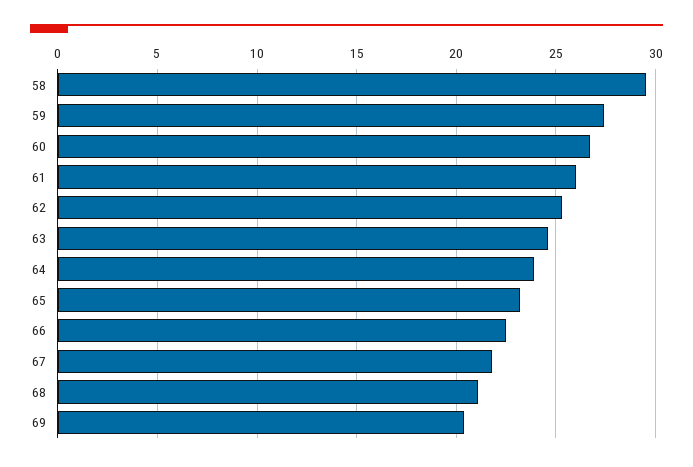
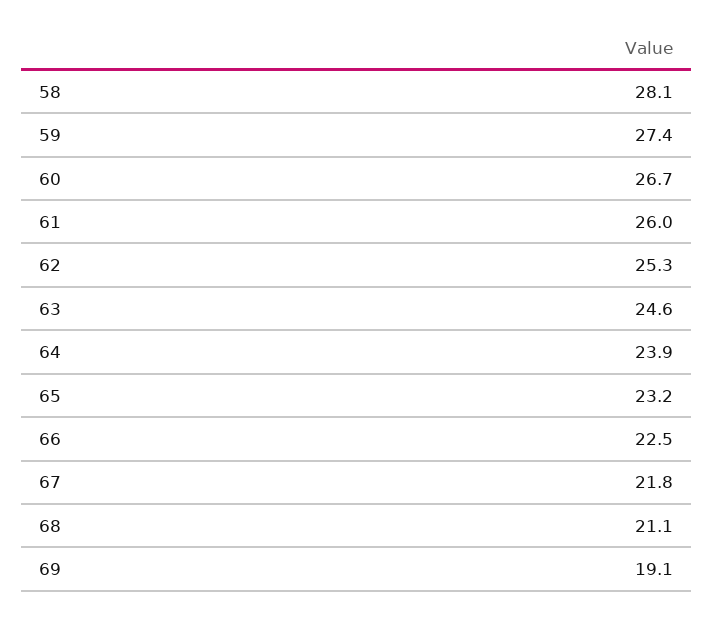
58: 29.5 -> 28.1
69: 20.5 -> 19.1

